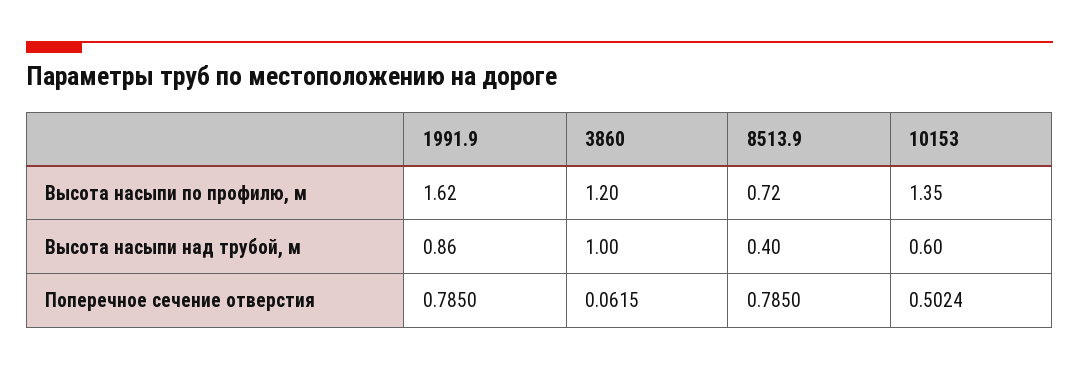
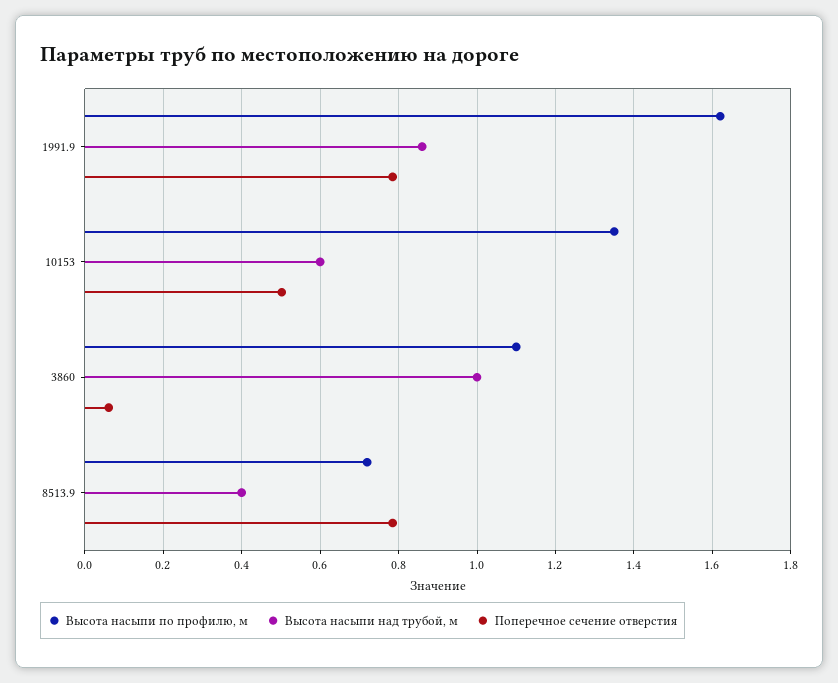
Высота насыпи по профилю, м, 3860: 1.2 -> 1.1

